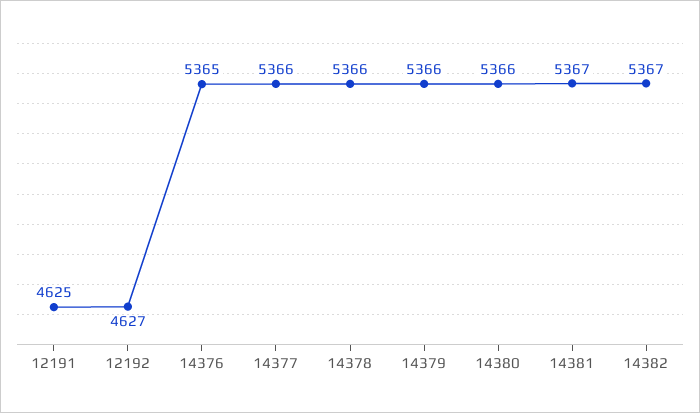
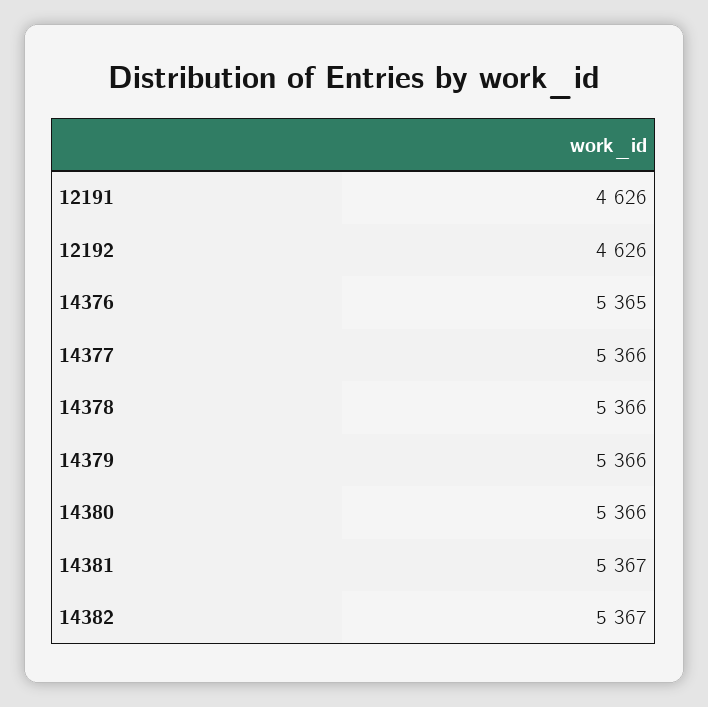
12191: 4625 -> 4626
12192: 4627 -> 4626

